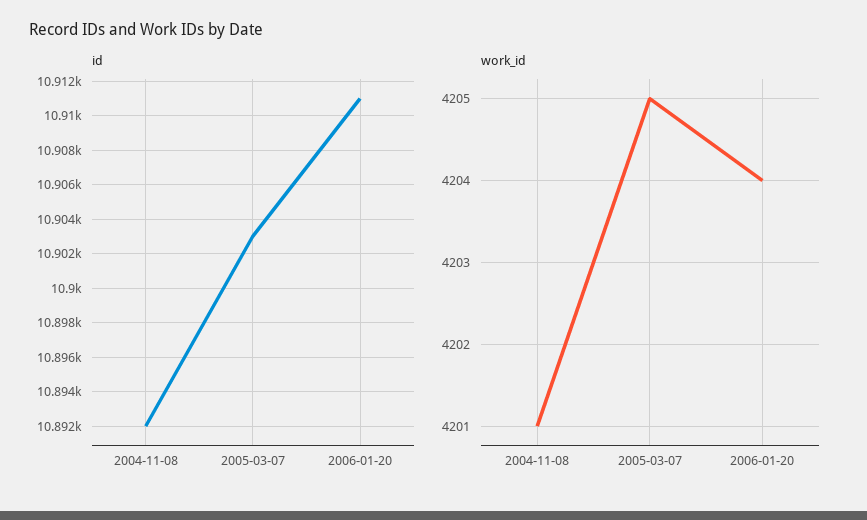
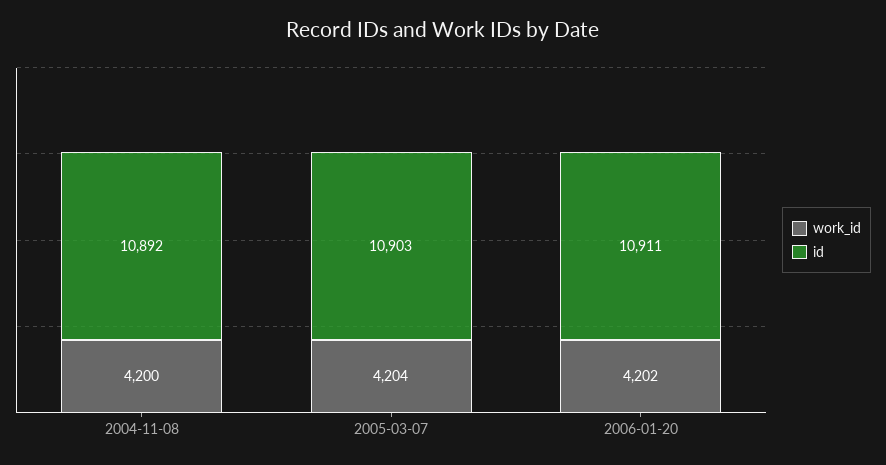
work_id, 2004-11-08: 4201 -> 4200
work_id, 2005-03-07: 4205 -> 4204
work_id, 2006-01-20: 4204 -> 4202

